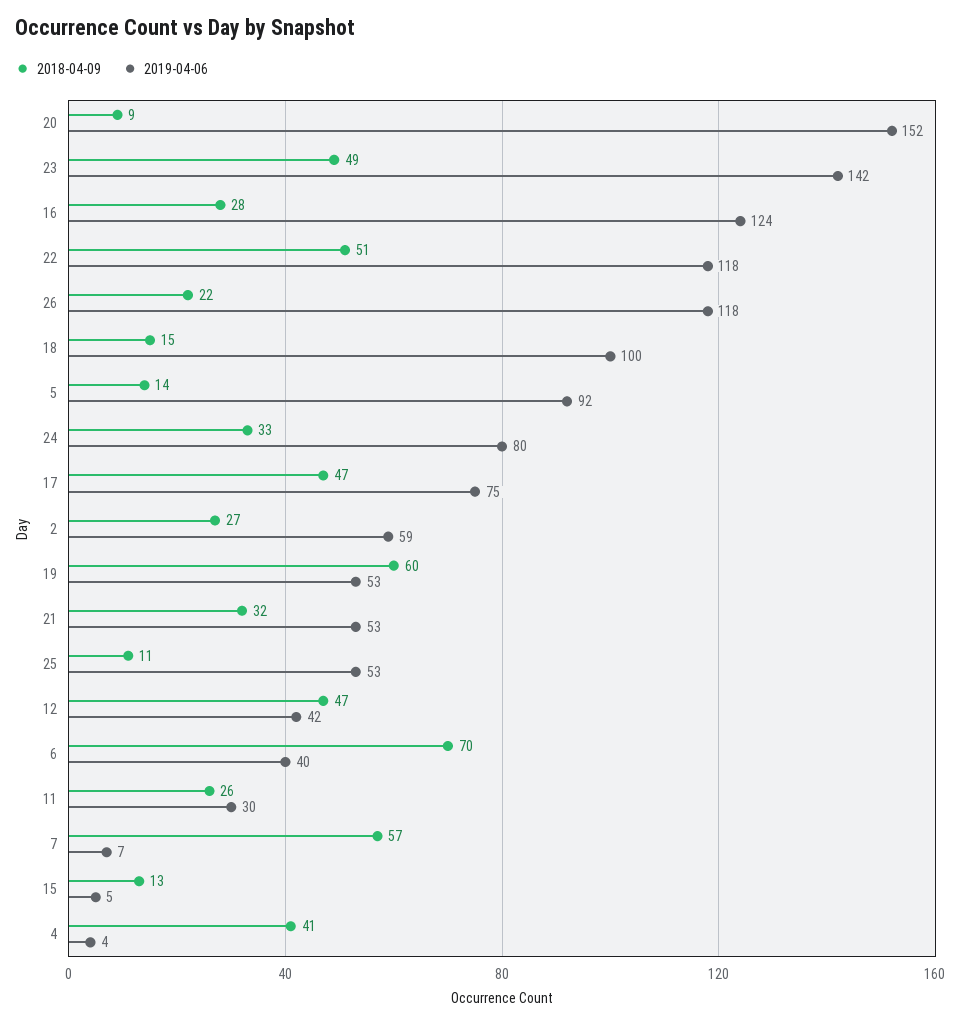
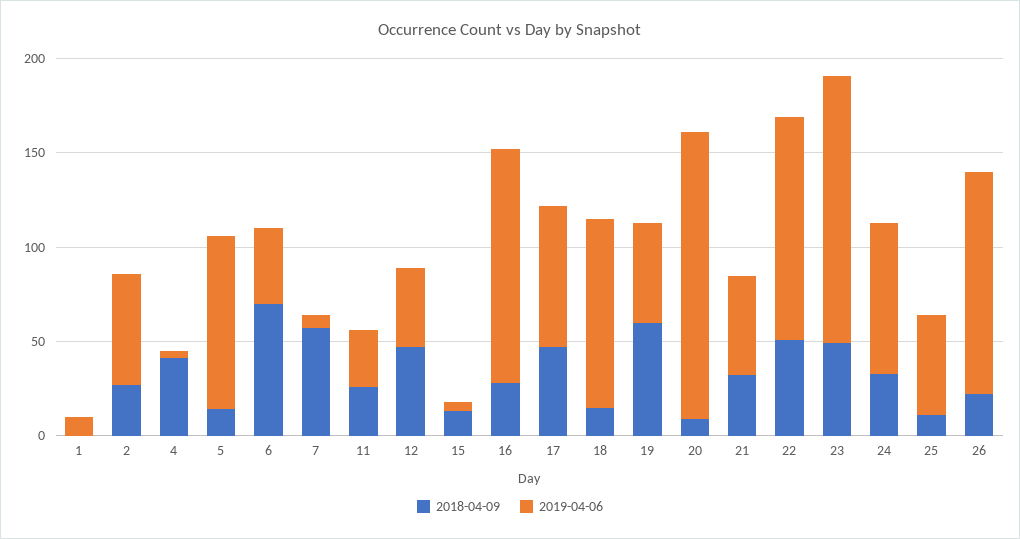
2018-04-09, 1: none -> 0
2019-04-06, 1: none -> 10

